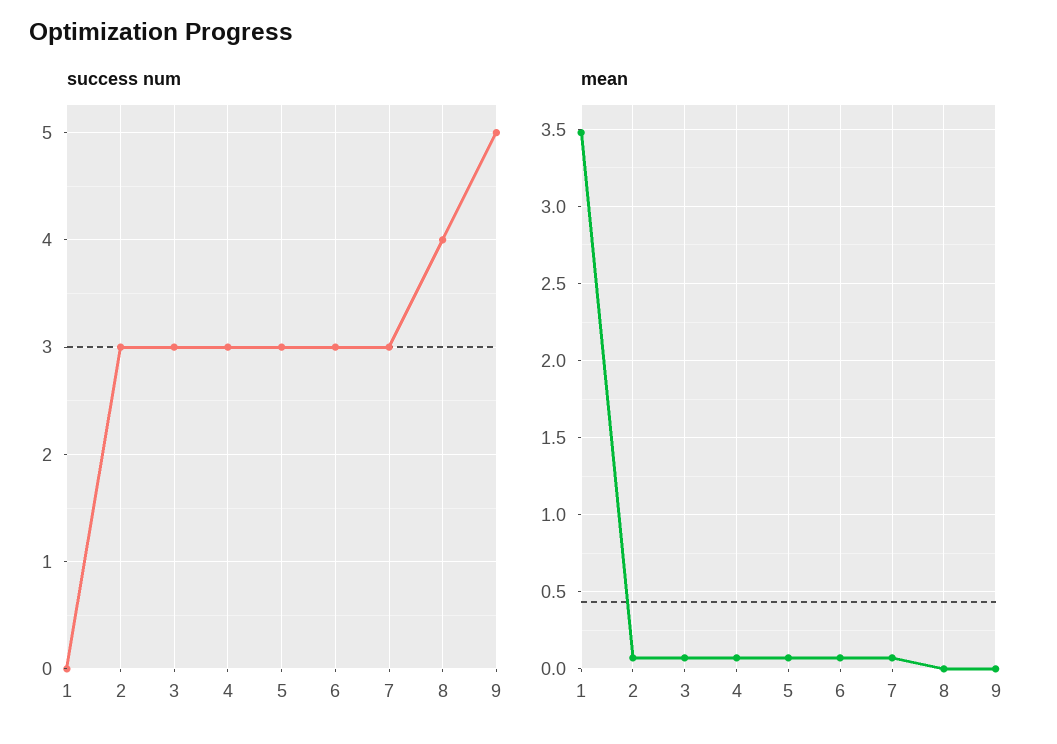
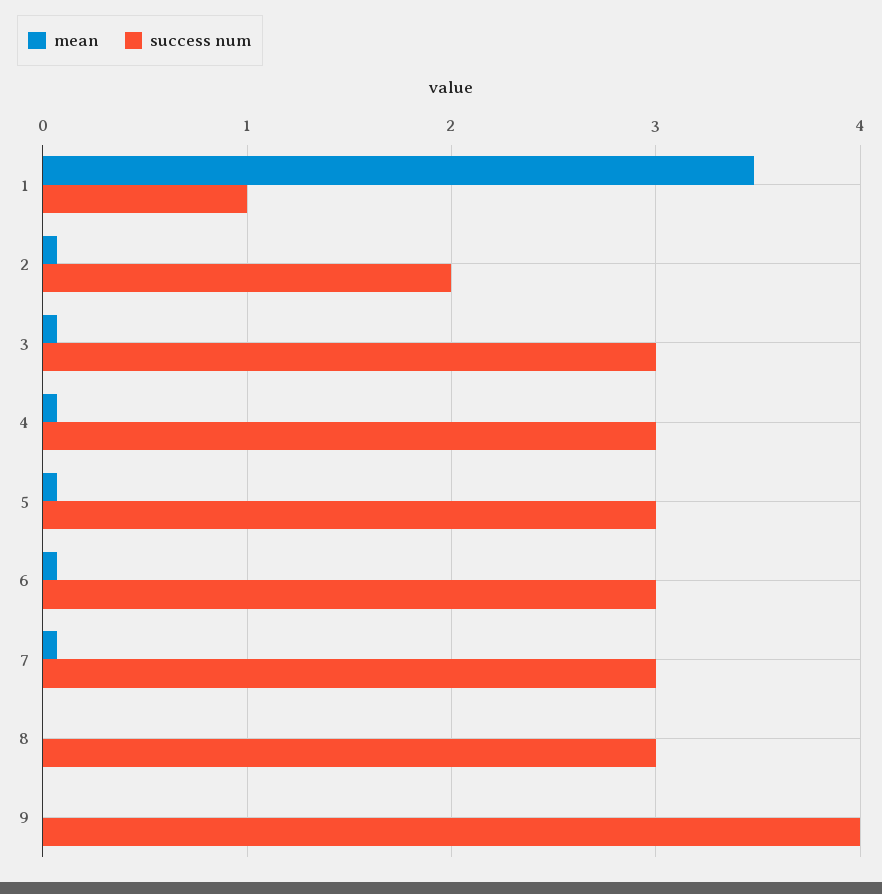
success num, 1: 0 -> 1
success num, 2: 3 -> 2
success num, 8: 4 -> 3
success num, 9: 5 -> 4

